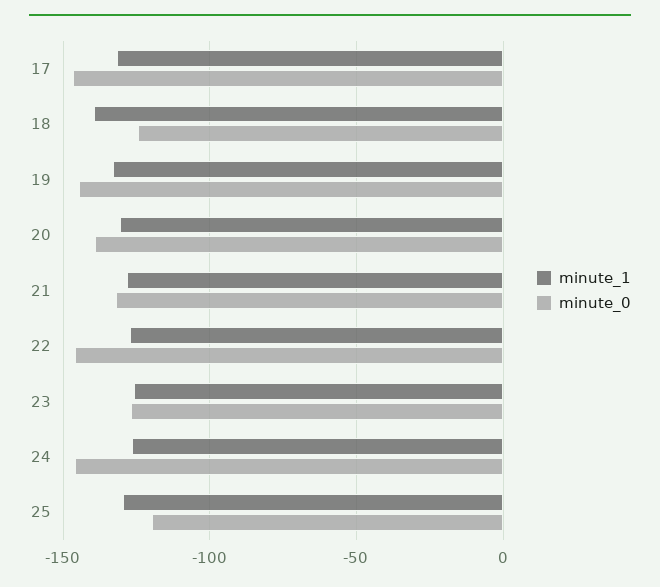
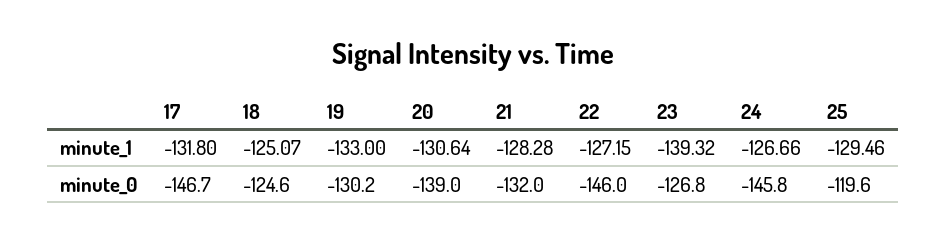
minute_1, 18: -140 -> -125.07
minute_0, 19: -145 -> -130.2
minute_1, 23: -125 -> -139.32

